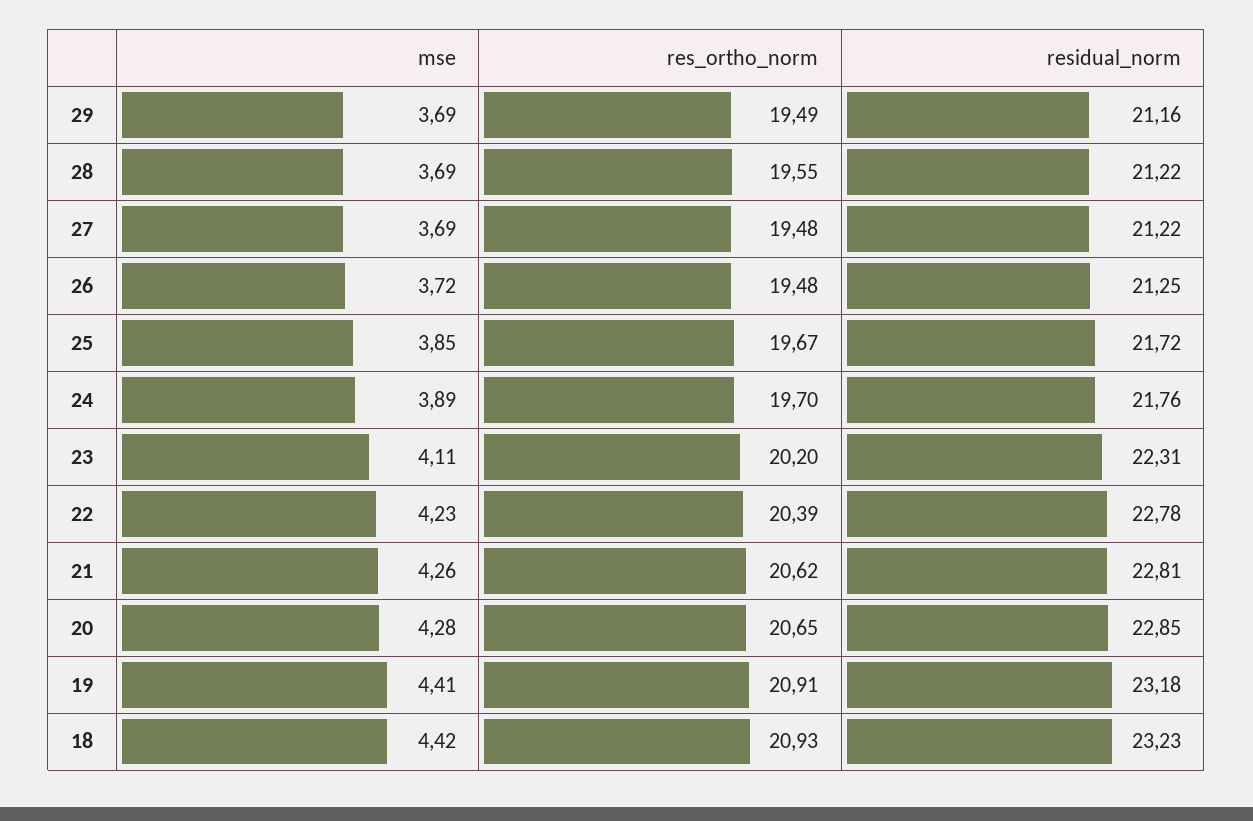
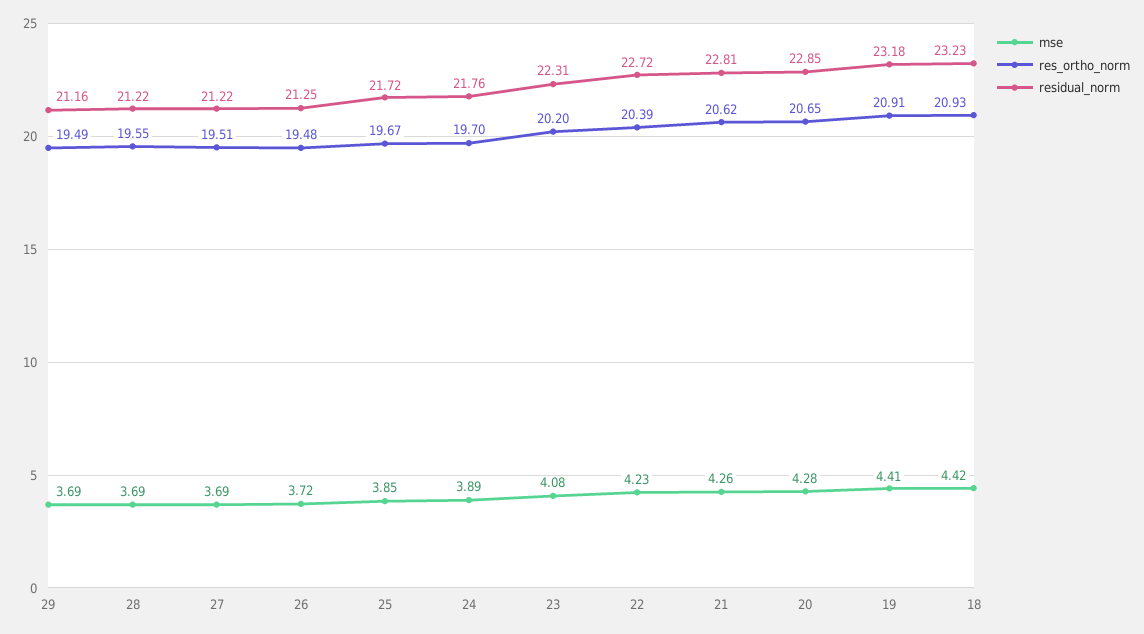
res_ortho_norm, 27: 19.48 -> 19.51
mse, 23: 4.11 -> 4.08
residual_norm, 22: 22.78 -> 22.72

